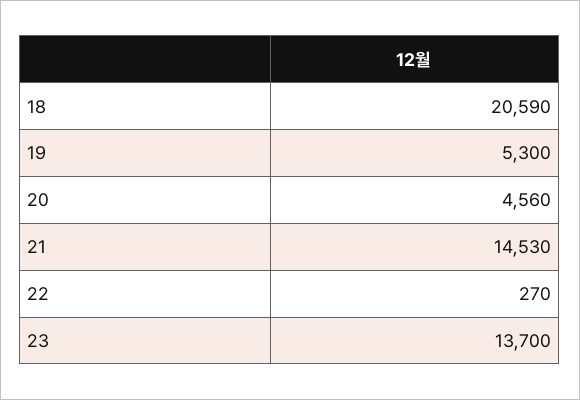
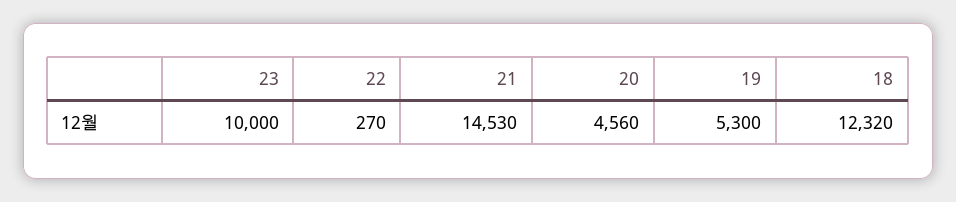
18: 20590 -> 12320
23: 13700 -> 10000

